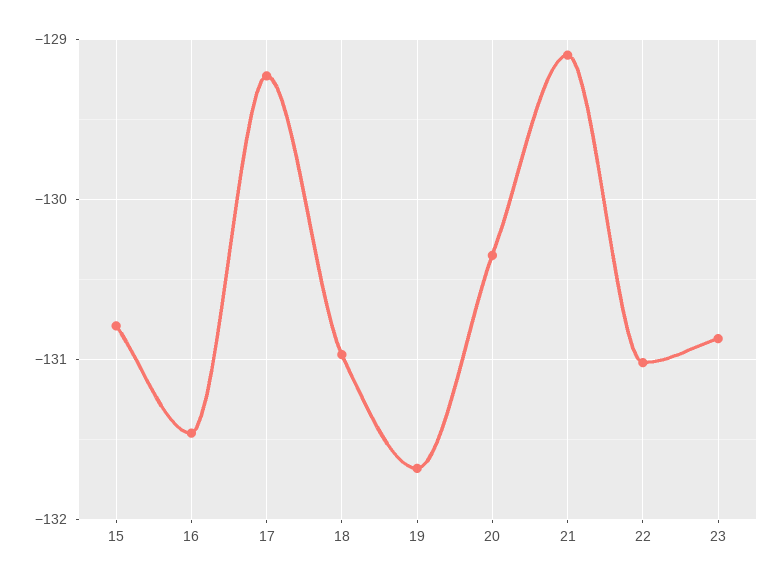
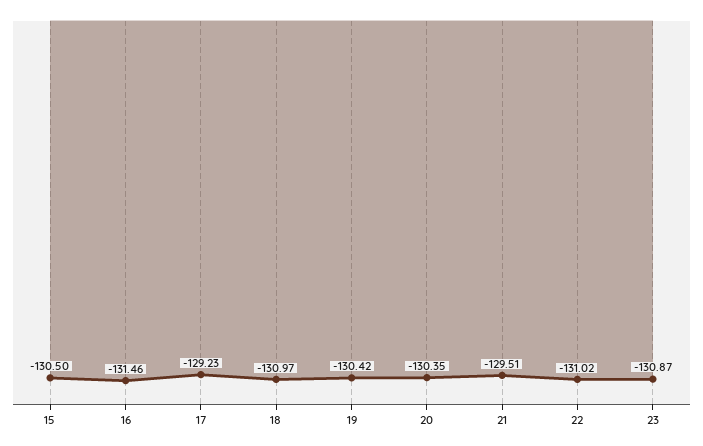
15: -130.8 -> -130.5
19: -131.7 -> -130.42
21: -129.1 -> -129.51

